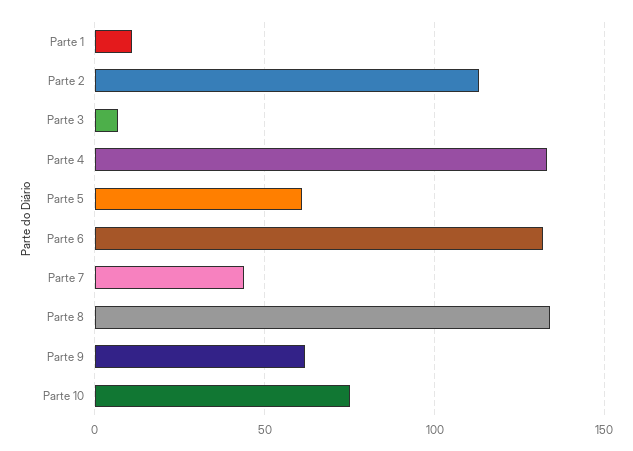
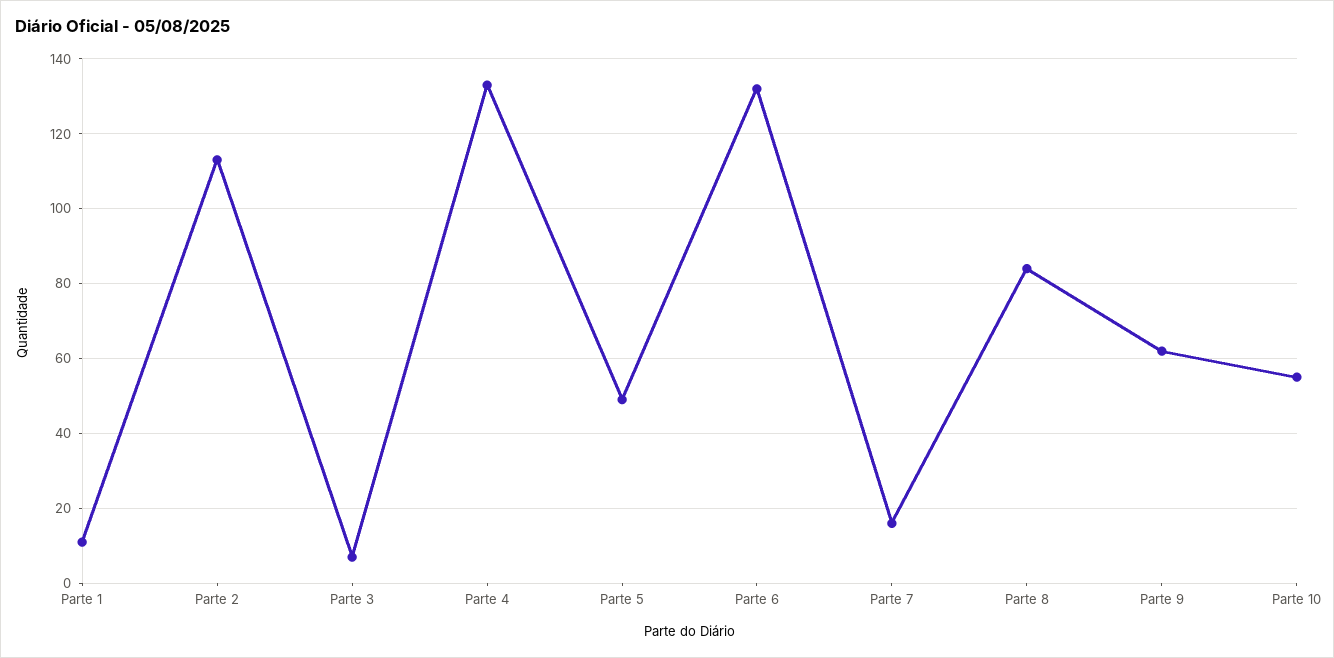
Parte 5: 60 -> 50
Parte 7: 45 -> 15
Parte 8: 135 -> 85
Parte 10: 75 -> 55

